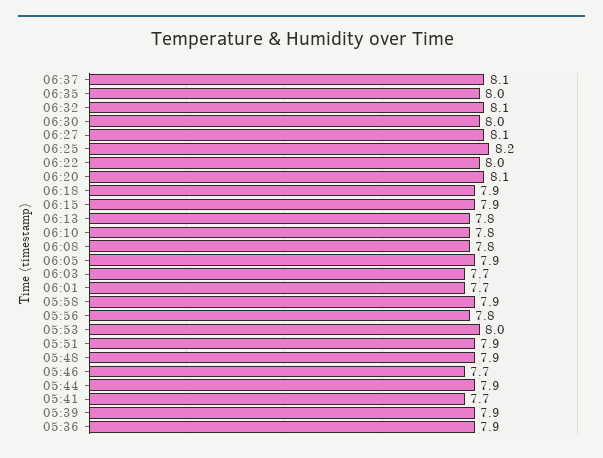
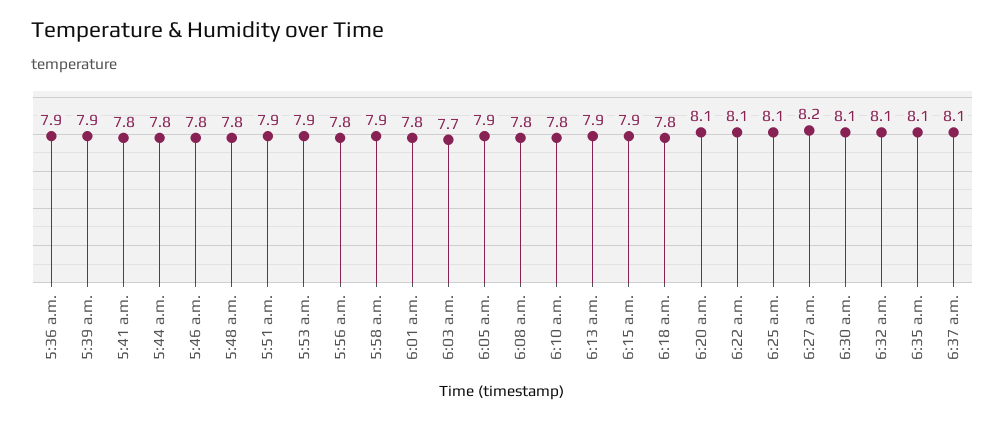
06:35: 8 -> 8.1
06:30: 8 -> 8.1
06:27: 8.1 -> 8.2
06:25: 8.2 -> 8.1
06:22: 8 -> 8.1
06:18: 7.9 -> 7.8
06:13: 7.8 -> 7.9
06:01: 7.7 -> 7.8
05:53: 8 -> 7.9
05:48: 7.9 -> 7.8
05:46: 7.7 -> 7.8
05:44: 7.9 -> 7.8
05:41: 7.7 -> 7.8

